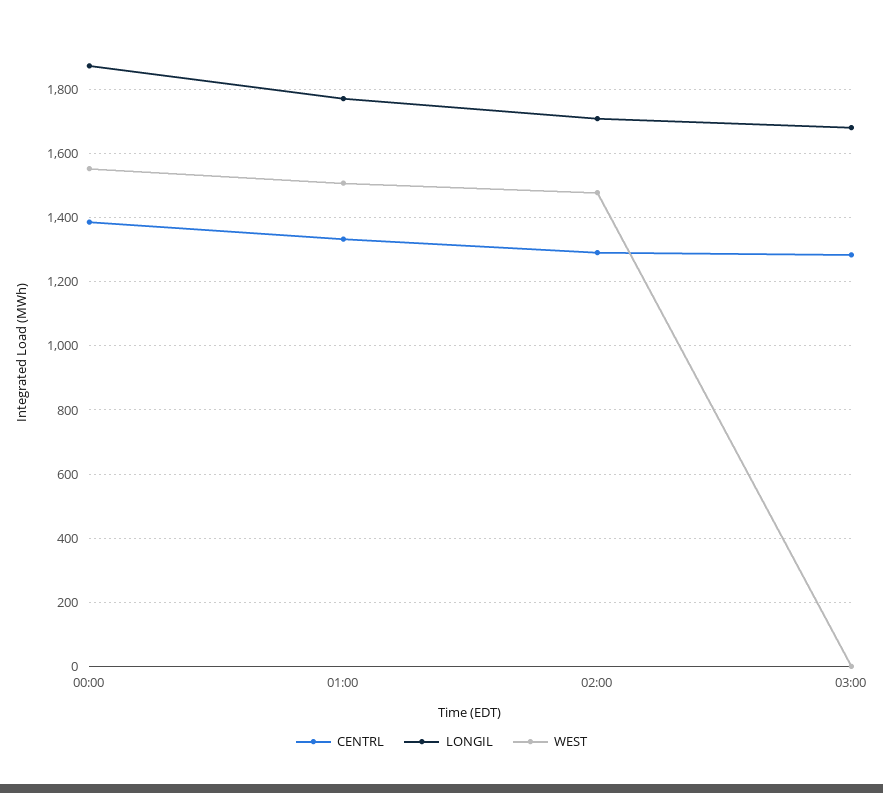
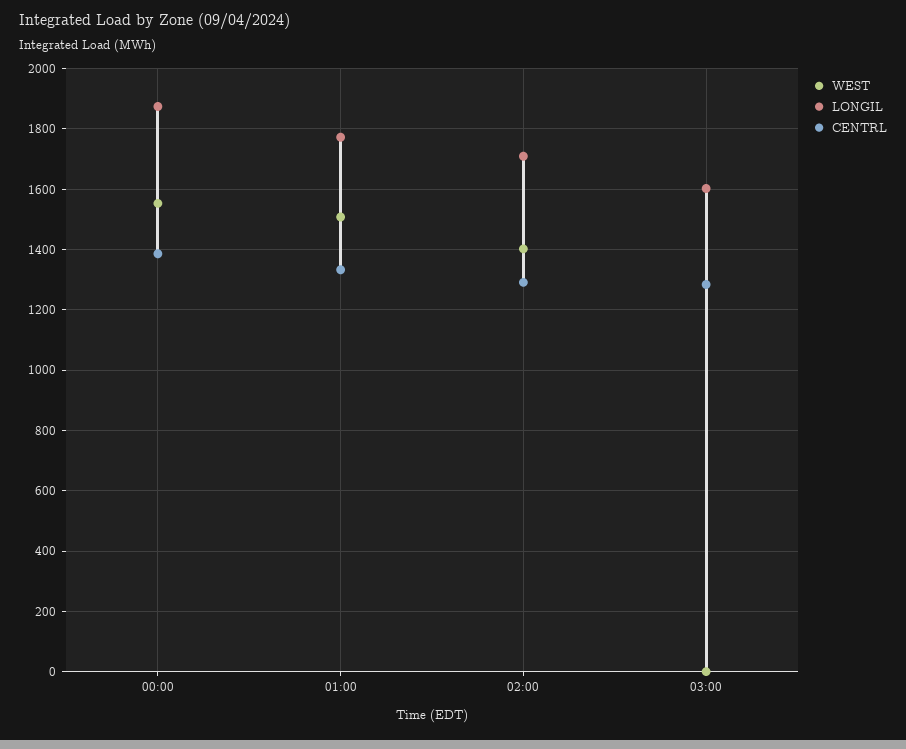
WEST, 02:00: 1480 -> 1400
LONGIL, 03:00: 1680 -> 1600

